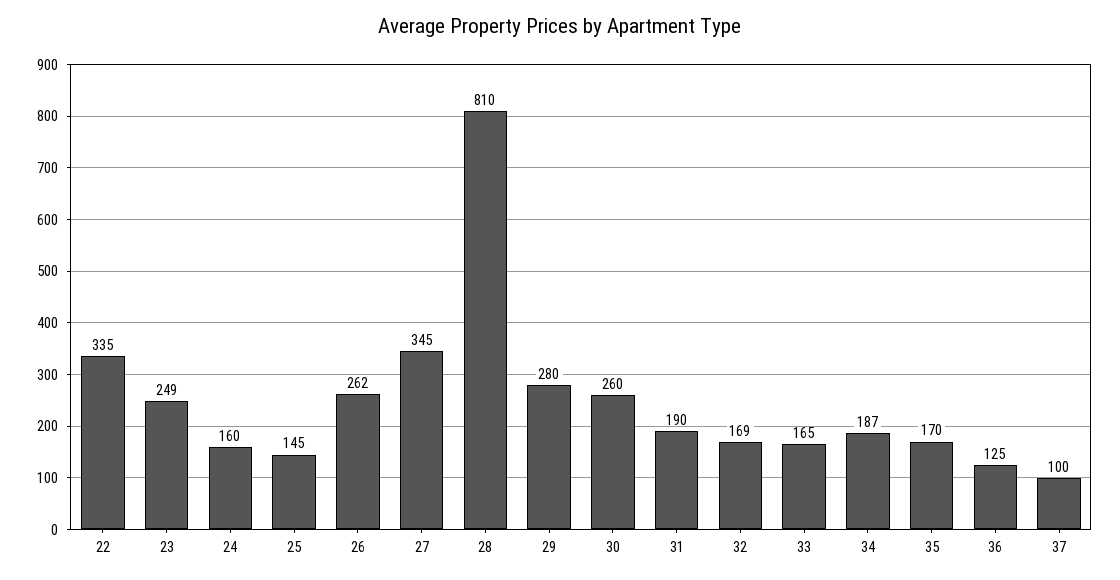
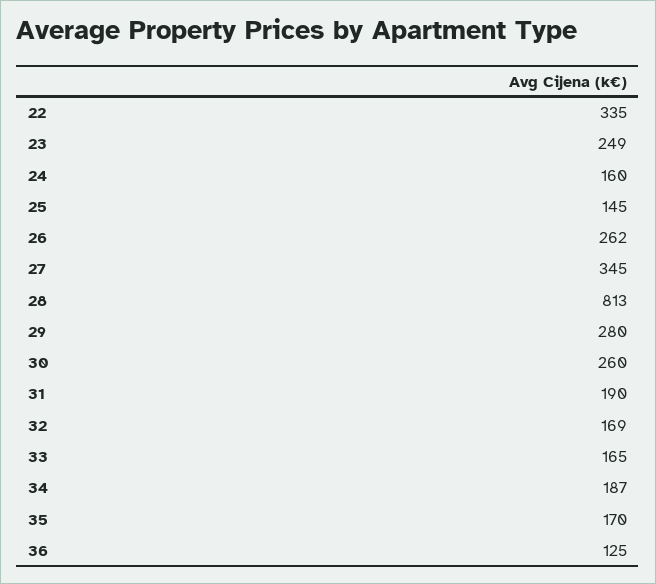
28: 810 -> 813
37: 100 -> none

